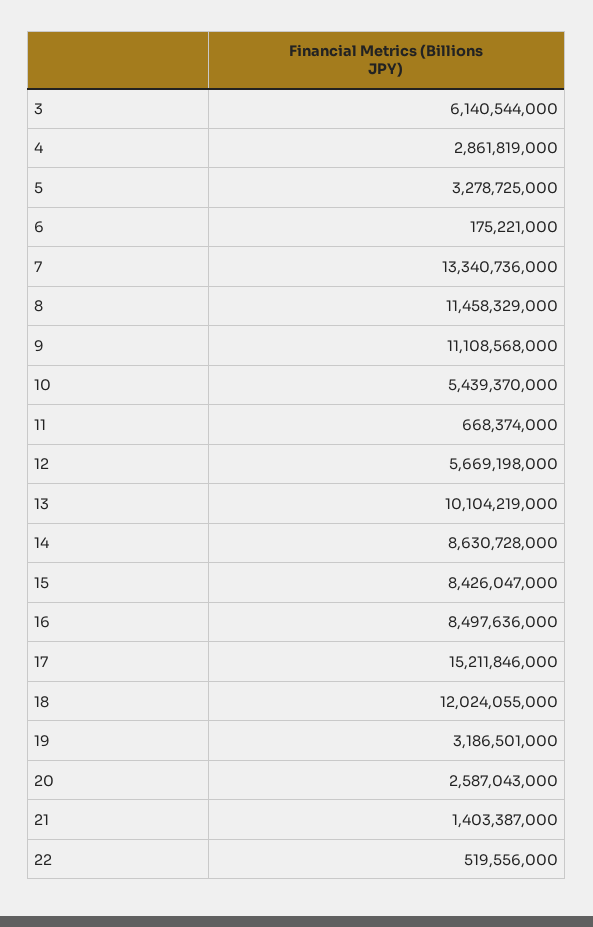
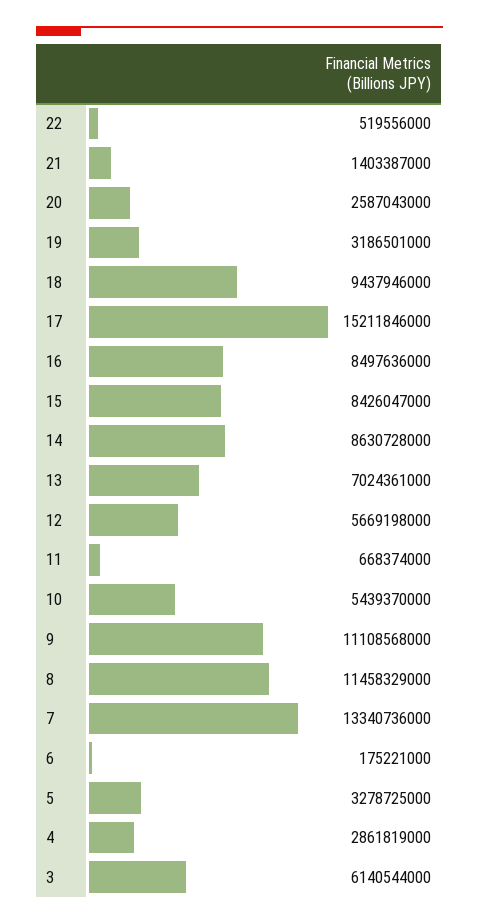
13: 10104219000 -> 7024361000
18: 12024055000 -> 9437946000

